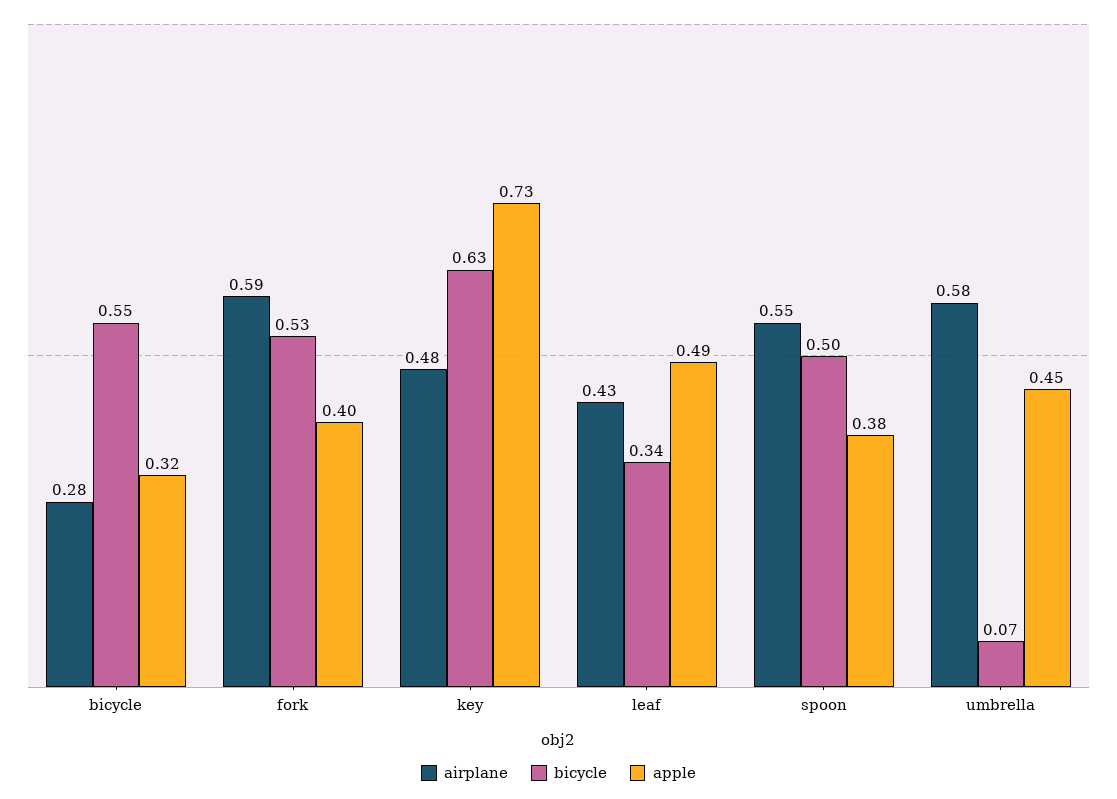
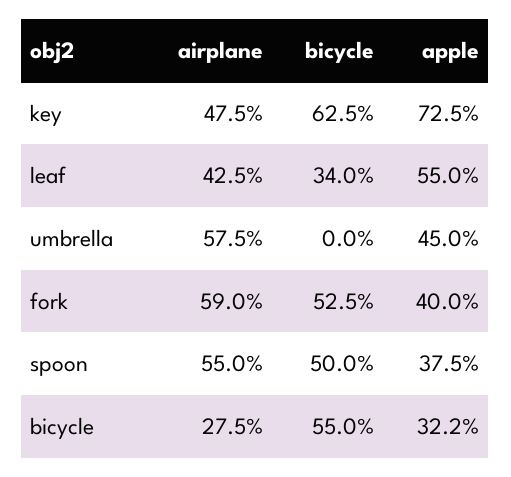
apple, leaf: 0.49 -> 0.55
bicycle, umbrella: 0.07 -> 0

